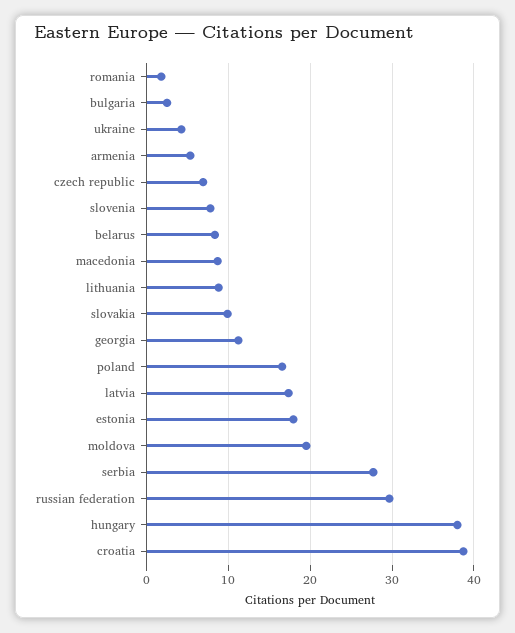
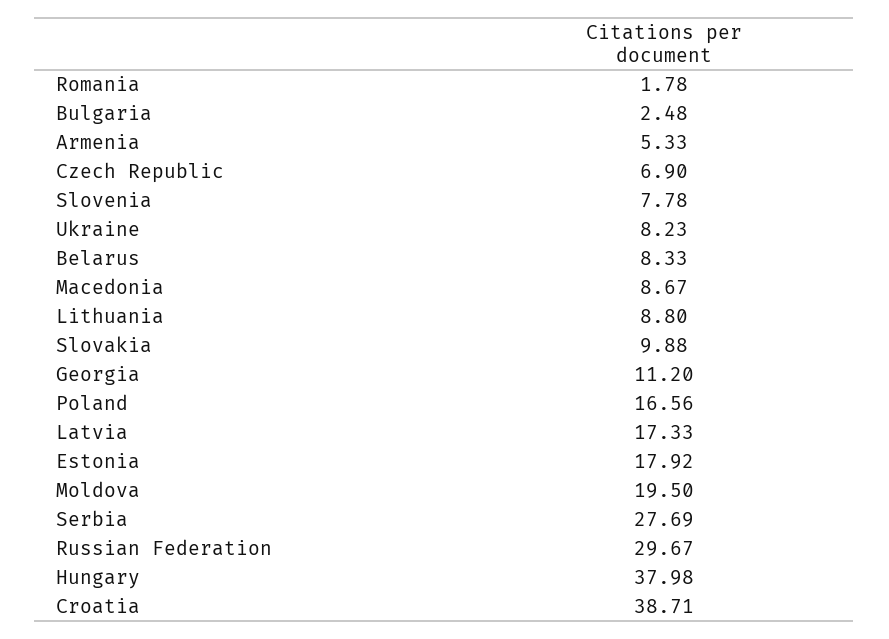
ukraine: 4 -> 8.23

